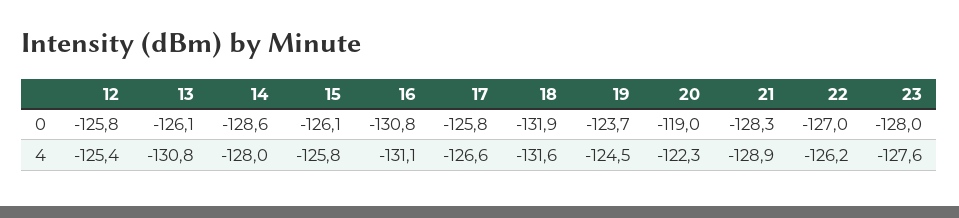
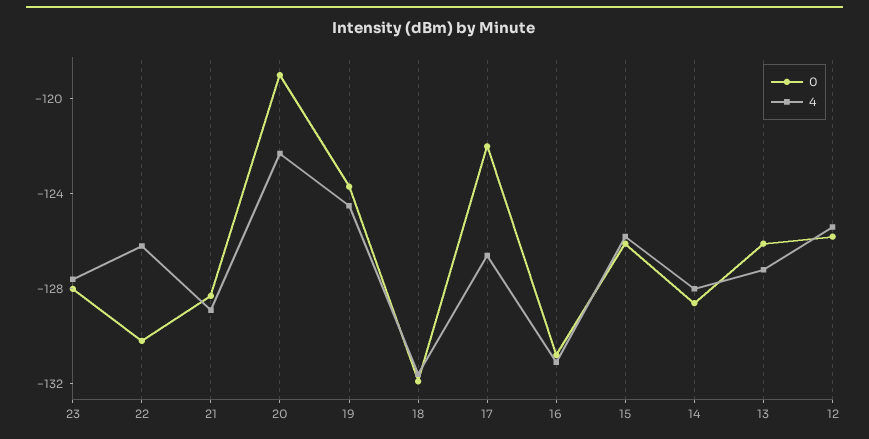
0, 17: -125.8 -> -122
0, 22: -127 -> -130
4, 13: -130.8 -> -127

